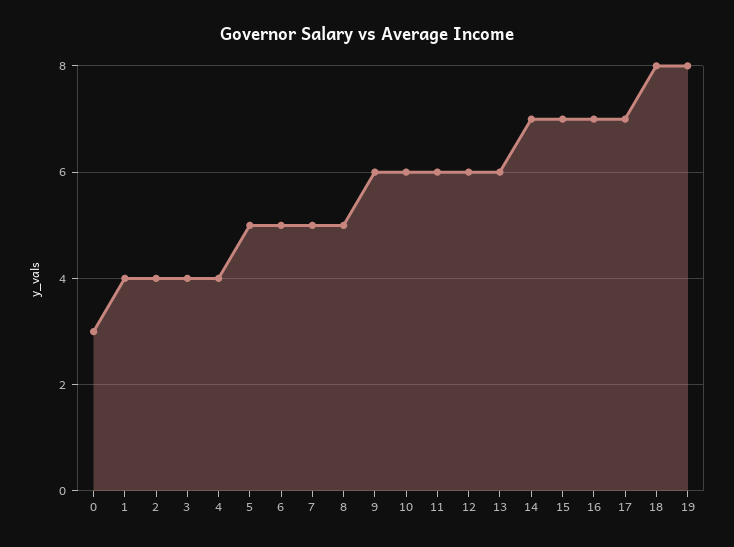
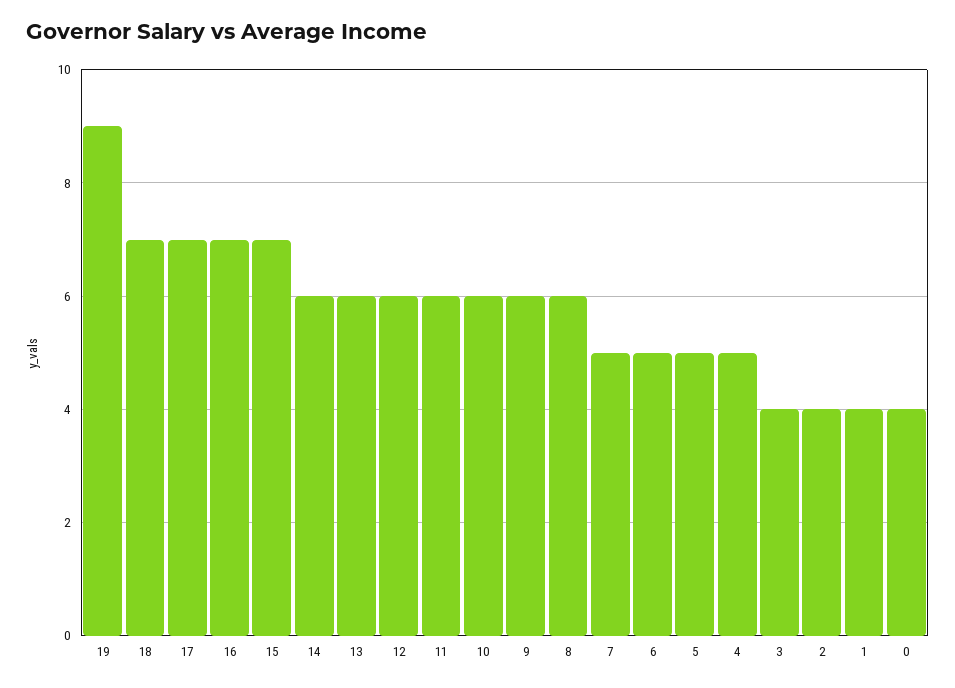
0: 3 -> 4
4: 4 -> 5
8: 5 -> 6
14: 7 -> 6
18: 8 -> 7
19: 8 -> 9

